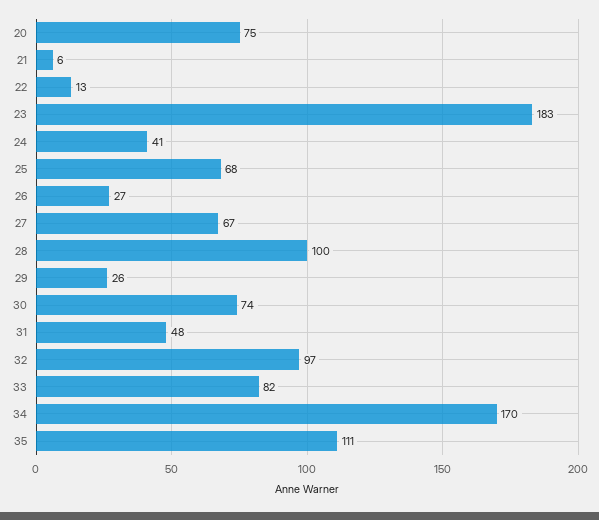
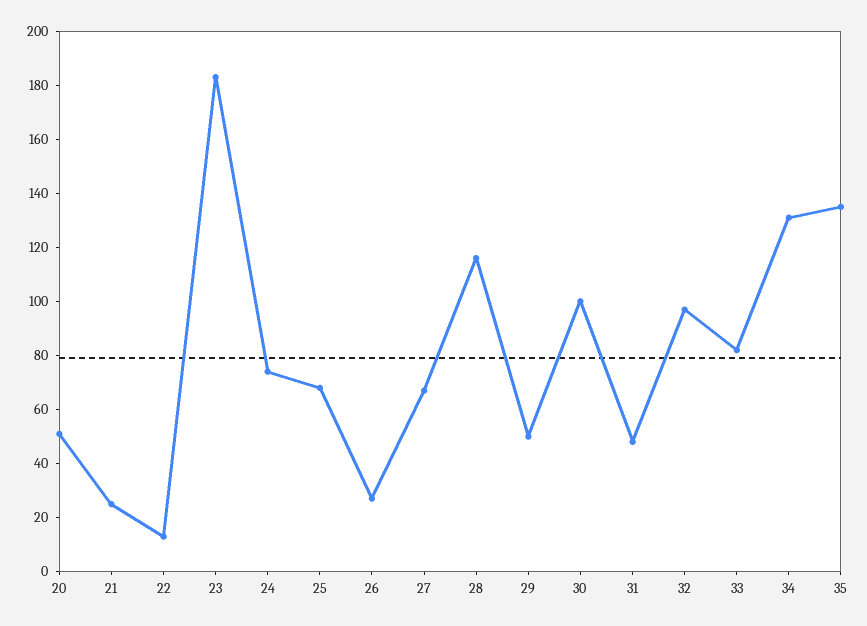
20: 75 -> 50
21: 6 -> 25
24: 41 -> 75
28: 100 -> 115
29: 26 -> 50
30: 74 -> 100
34: 170 -> 130
35: 111 -> 135

